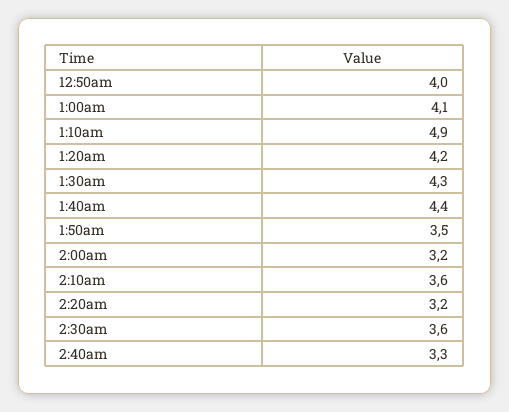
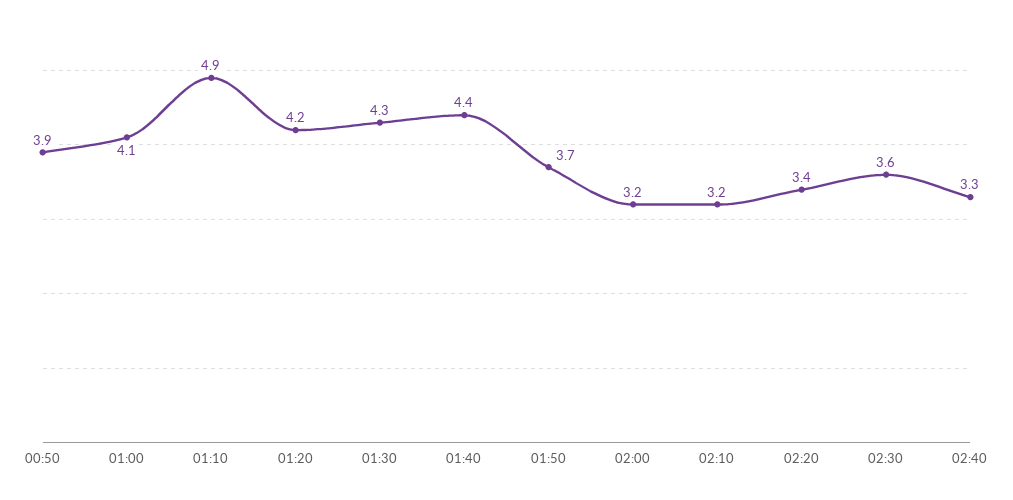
12:50am: 4 -> 3.9
1:50am: 3.5 -> 3.7
2:10am: 3.6 -> 3.2
2:20am: 3.2 -> 3.4

